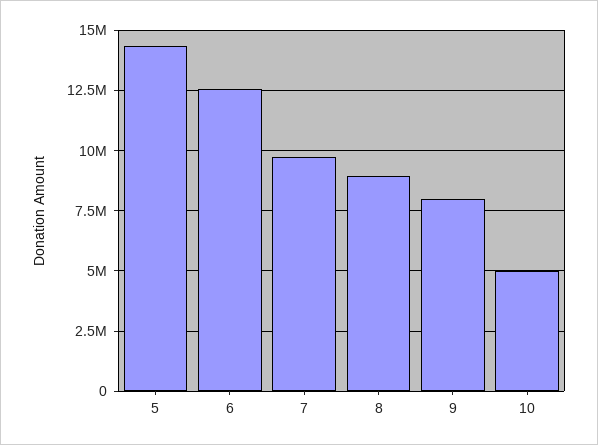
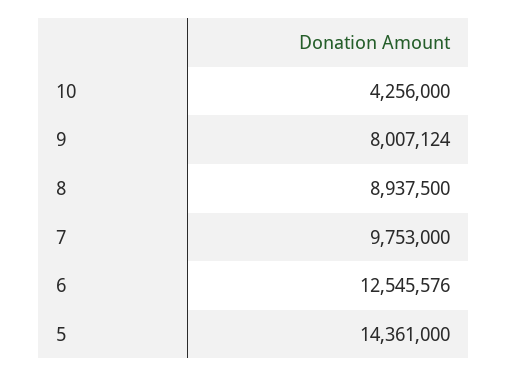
10: 5000000 -> 4256000

